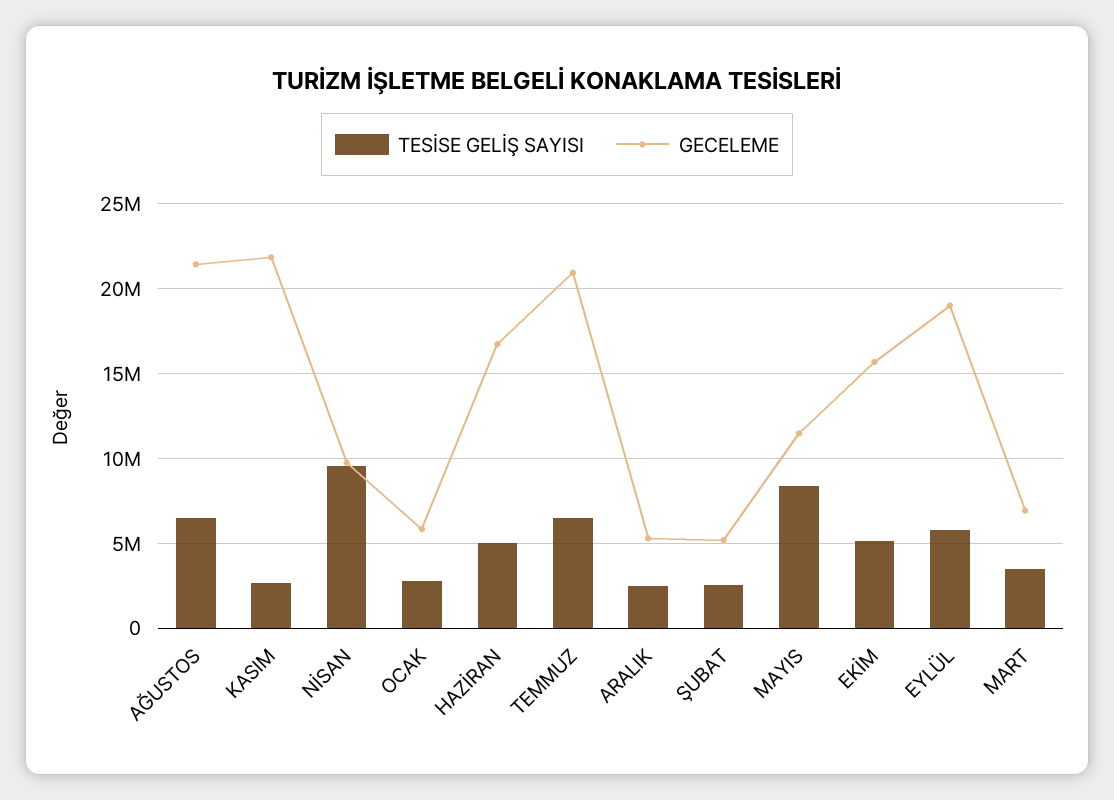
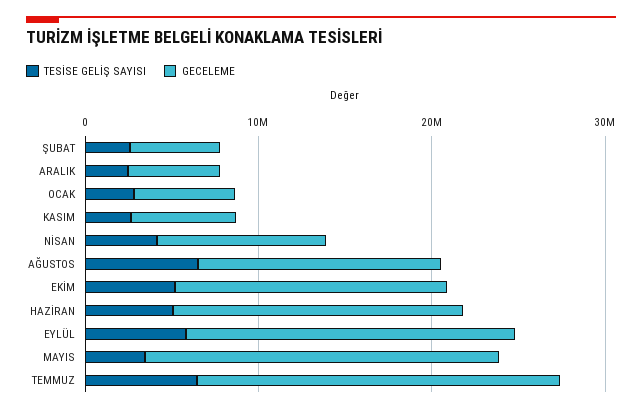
GECELEME, AĞUSTOS: 21500000 -> 14000000
GECELEME, KASIM: 22000000 -> 6000000
TESİSE GELİŞ SAYISI, NİSAN: 9500000 -> 4000000
TESİSE GELİŞ SAYISI, MAYIS: 8500000 -> 4000000
GECELEME, MAYIS: 11500000 -> 20000000
TESİSE GELİŞ SAYISI, MART: 3500000 -> none
GECELEME, MART: 7000000 -> none

